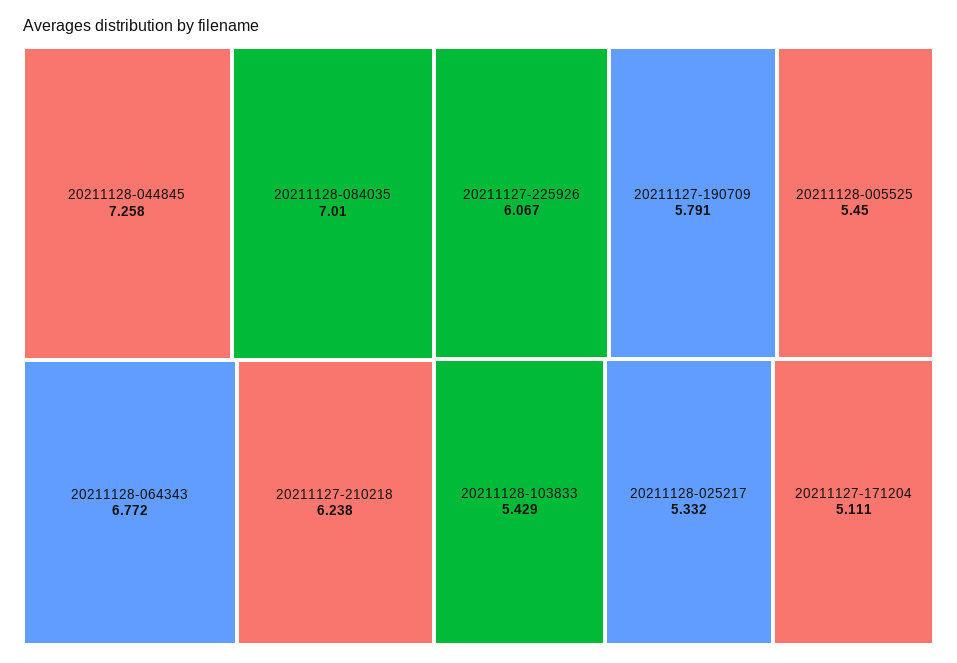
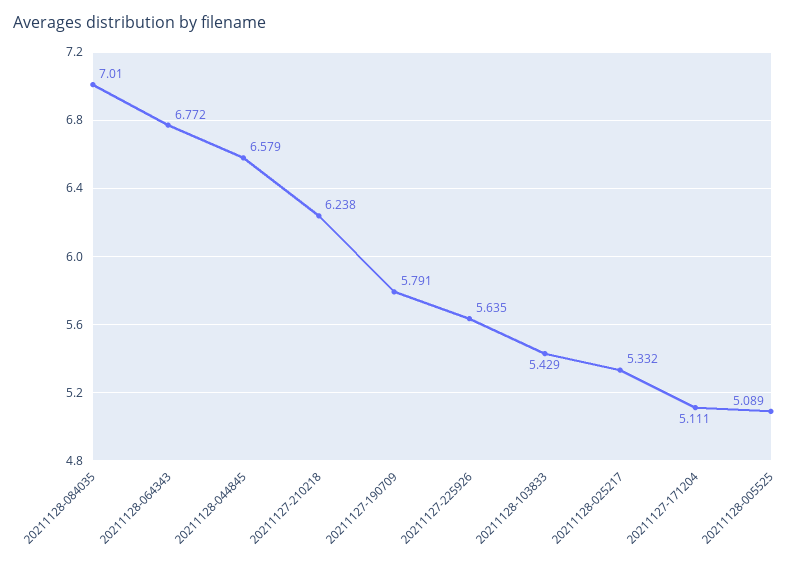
20211128-044845: 7.258 -> 6.579
20211127-225926: 6.067 -> 5.635
20211128-005525: 5.45 -> 5.089

